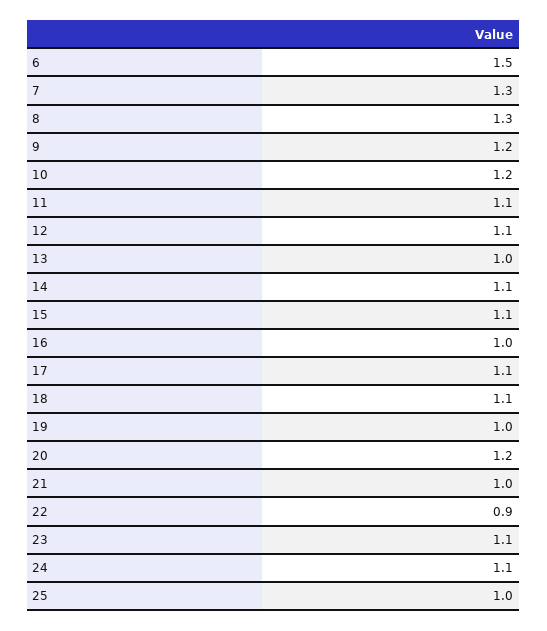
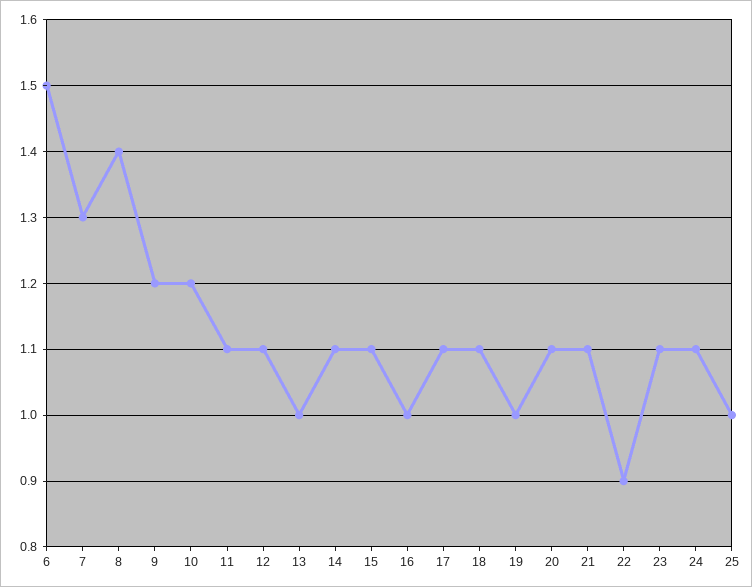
8: 1.3 -> 1.4
20: 1.2 -> 1.1
21: 1 -> 1.1

